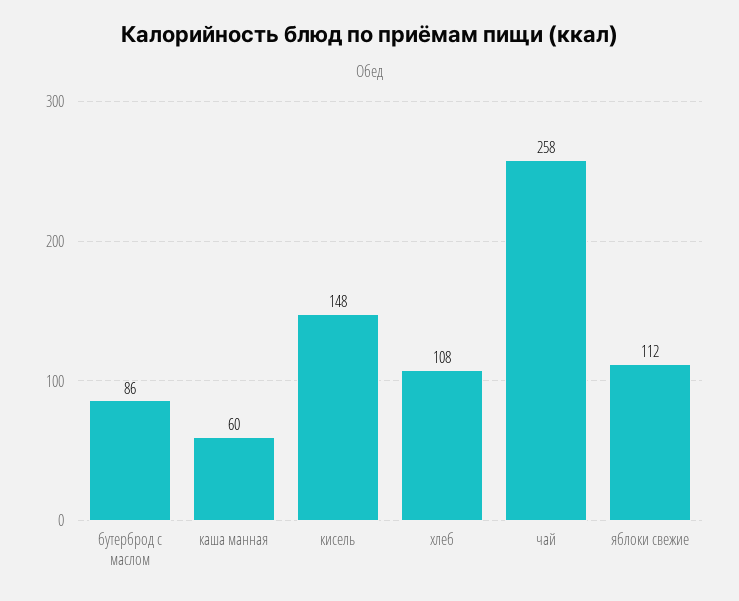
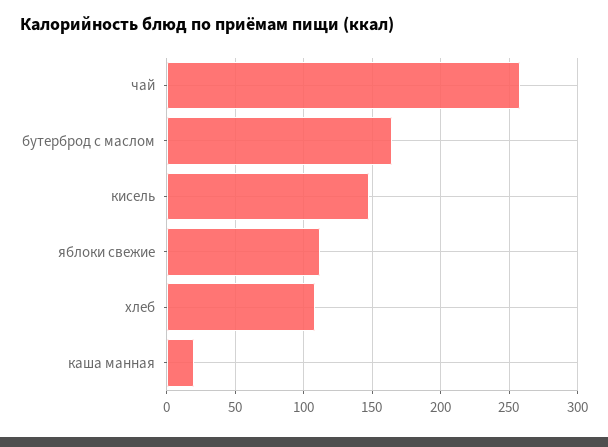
бутерброд с маслом: 86 -> 165
каша манная: 60 -> 20

